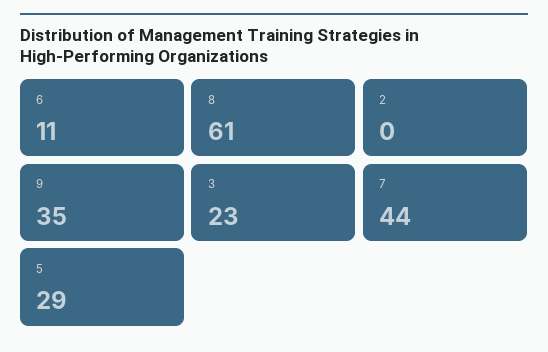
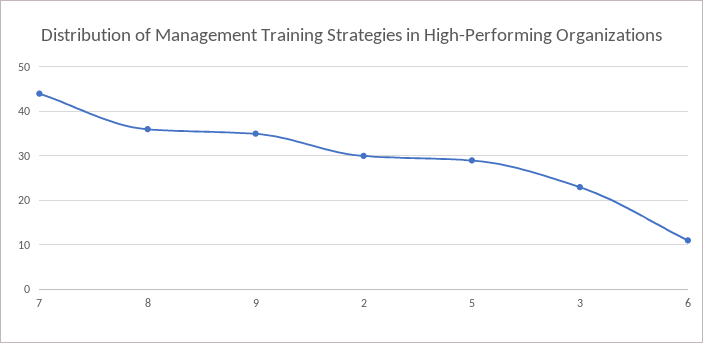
8: 61 -> 35
2: 0 -> 30

